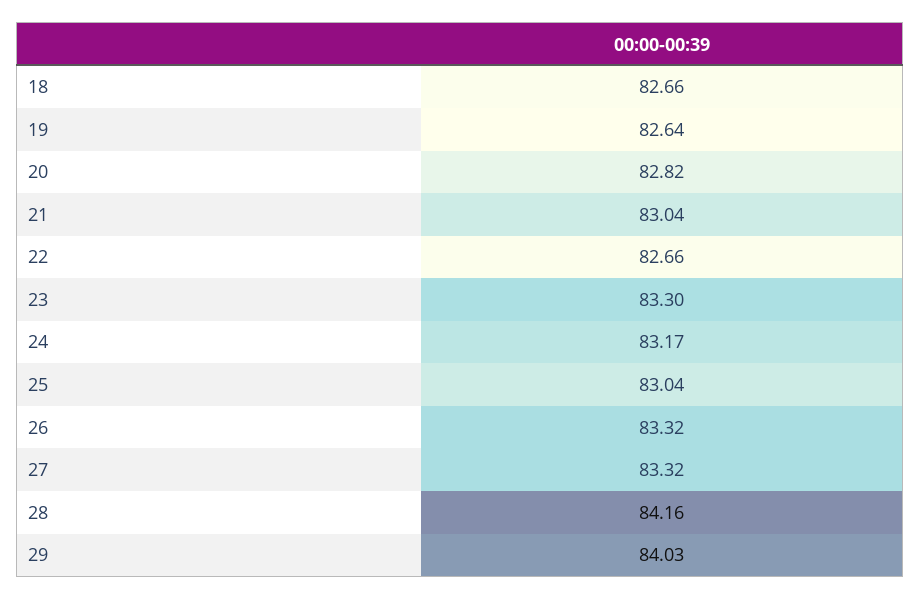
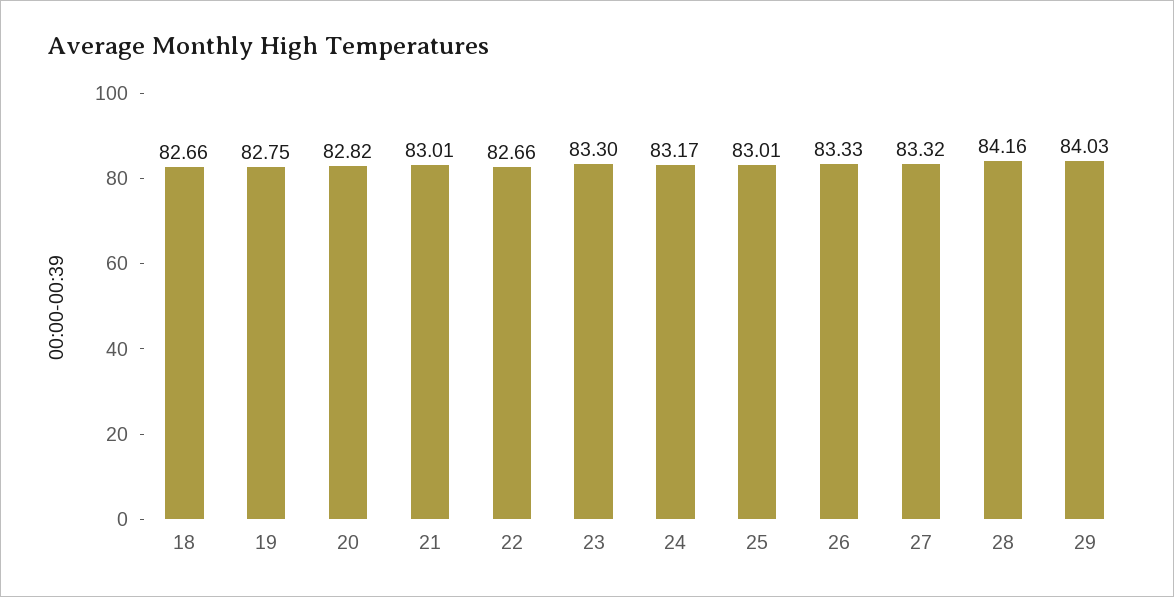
19: 82.64 -> 82.75
21: 83.04 -> 83.01
25: 83.04 -> 83.01
26: 83.32 -> 83.33

